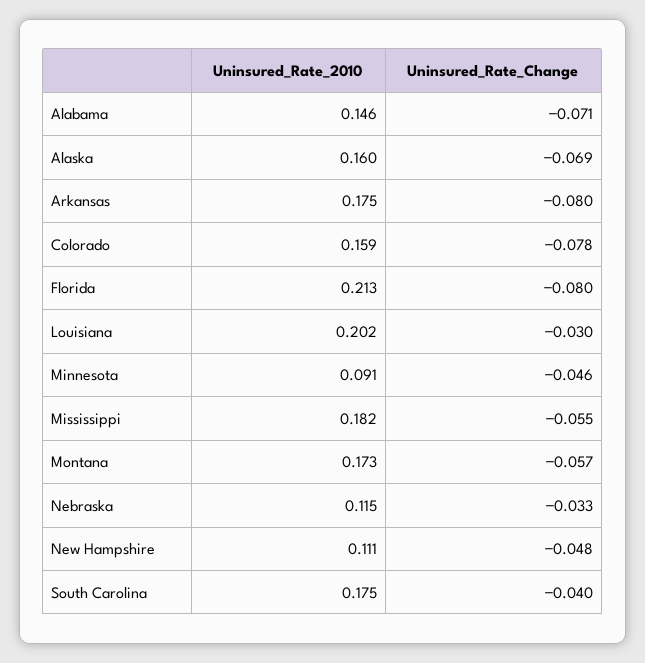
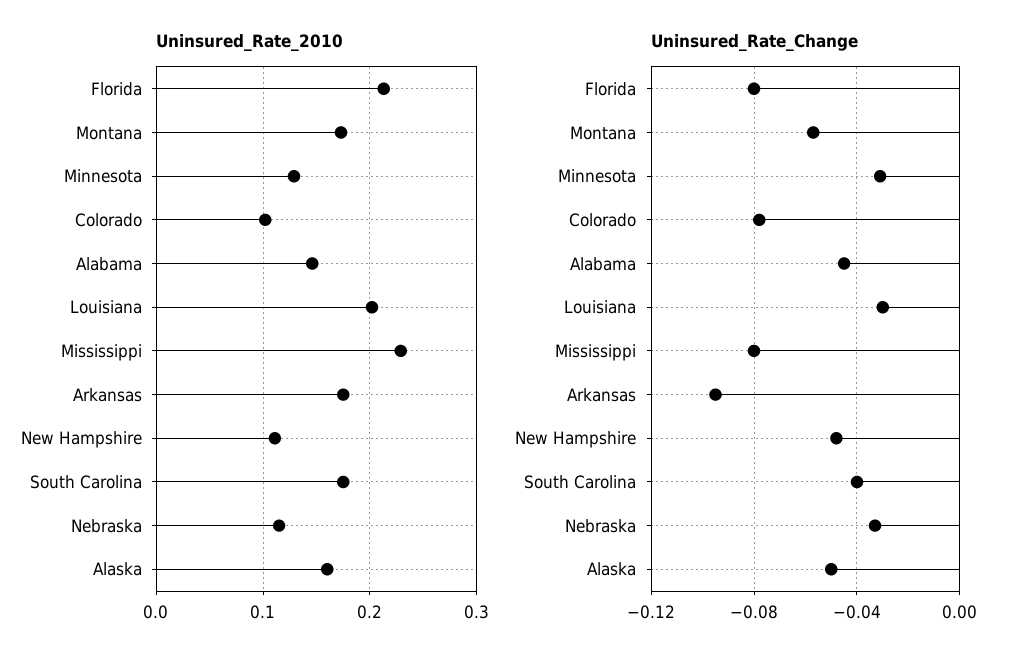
Uninsured_Rate_Change, Alabama: -0.071 -> -0.045
Uninsured_Rate_Change, Alaska: -0.069 -> -0.05
Uninsured_Rate_Change, Arkansas: -0.08 -> -0.095
Uninsured_Rate_2010, Colorado: 0.159 -> 0.1
Uninsured_Rate_2010, Minnesota: 0.091 -> 0.13
Uninsured_Rate_Change, Minnesota: -0.046 -> -0.03
Uninsured_Rate_2010, Mississippi: 0.182 -> 0.23
Uninsured_Rate_Change, Mississippi: -0.055 -> -0.08

